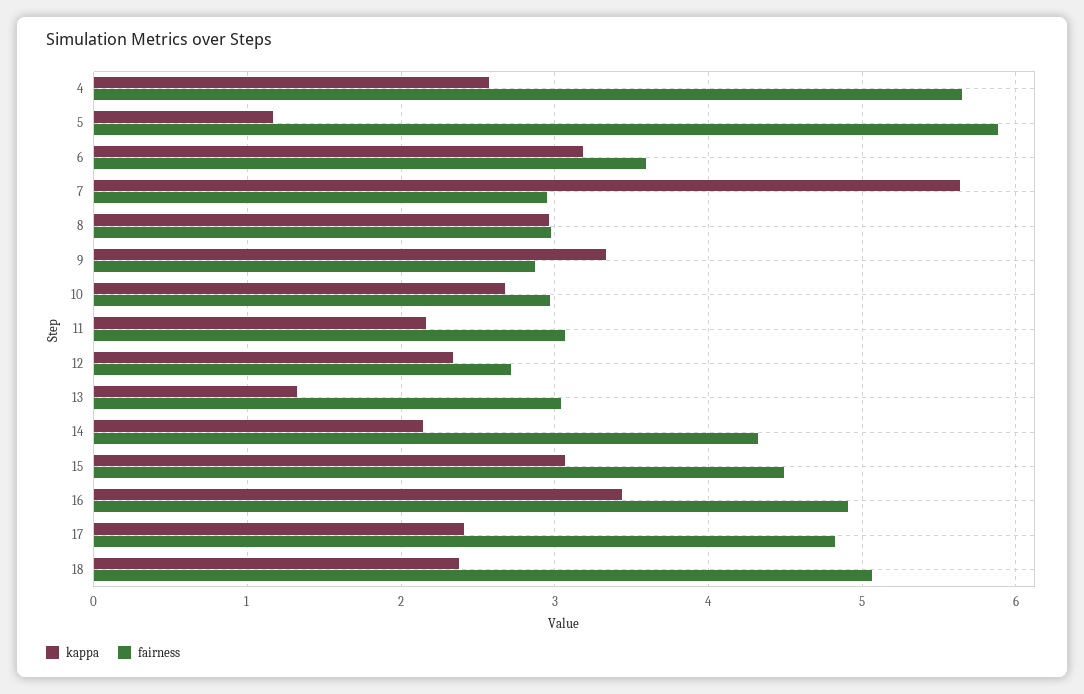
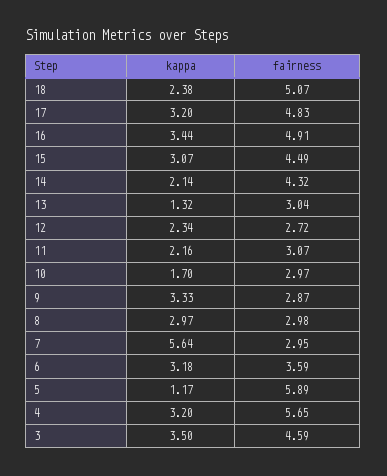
kappa, 4: 2.6 -> 3.2
kappa, 10: 2.7 -> 1.7
kappa, 17: 2.4 -> 3.2
kappa, 3: none -> 3.5
fairness, 3: none -> 4.59

